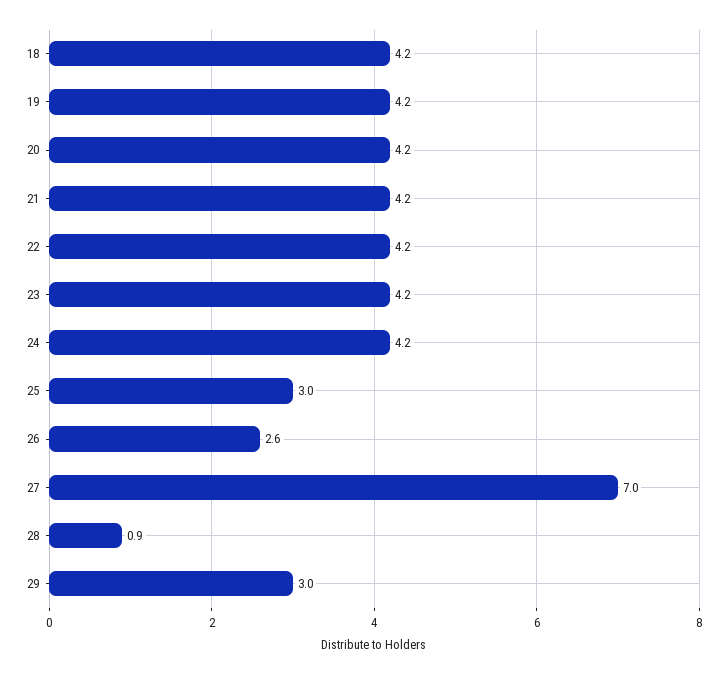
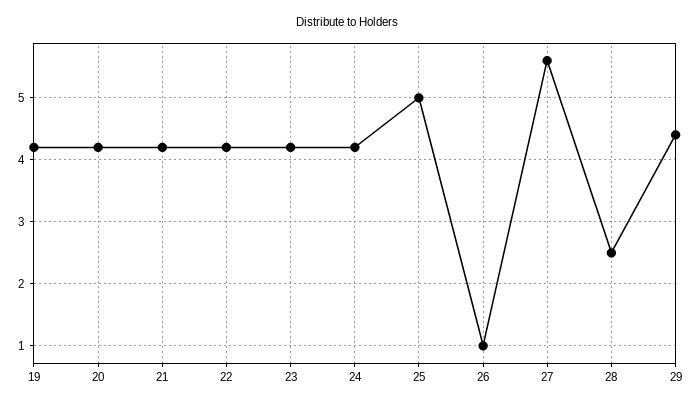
18: 4.2 -> none
25: 3 -> 5
26: 2.6 -> 1
27: 7 -> 5.6
28: 0.9 -> 2.5
29: 3 -> 4.4

